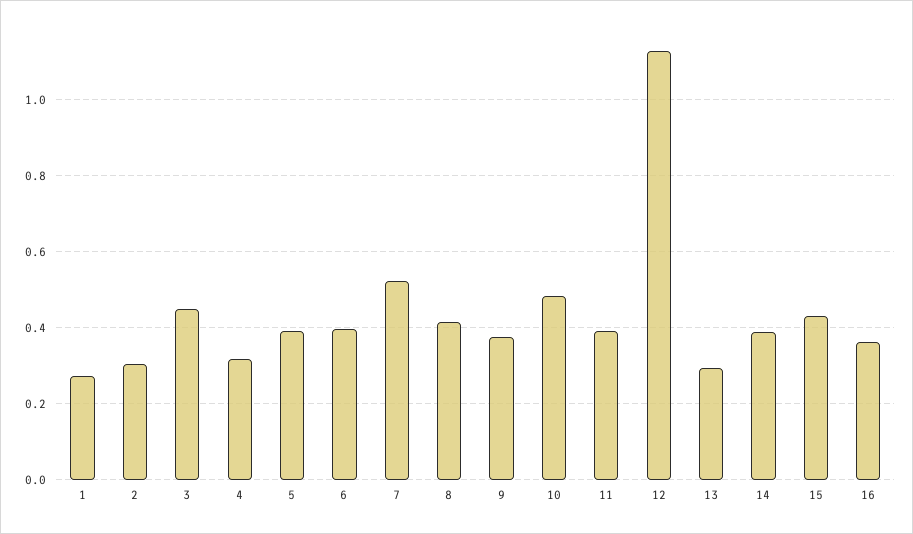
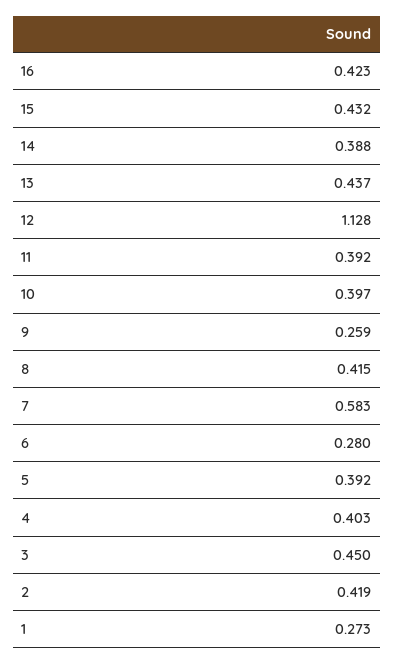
2: 0.3 -> 0.419
4: 0.32 -> 0.403
6: 0.4 -> 0.28
7: 0.52 -> 0.583
9: 0.38 -> 0.259
10: 0.48 -> 0.397
13: 0.3 -> 0.437
16: 0.36 -> 0.423

